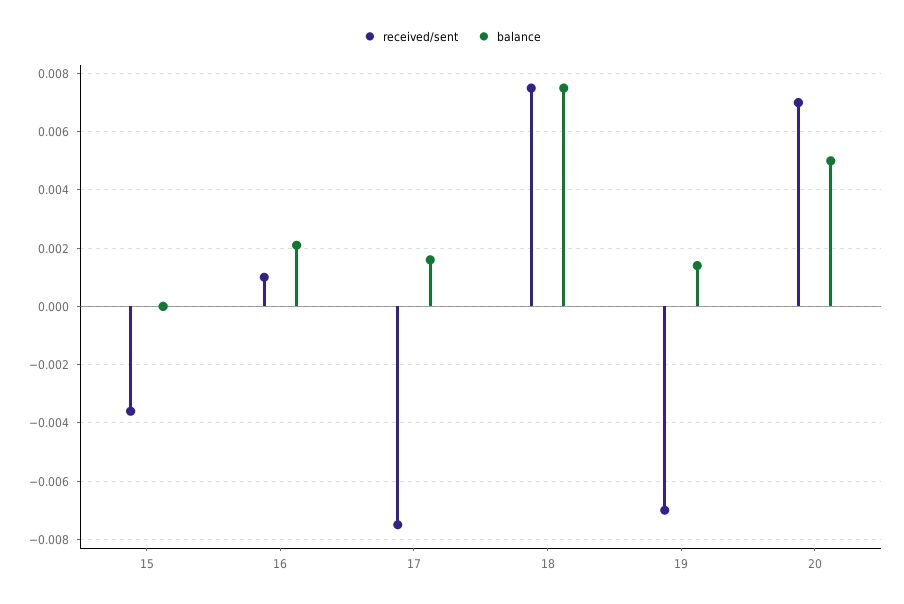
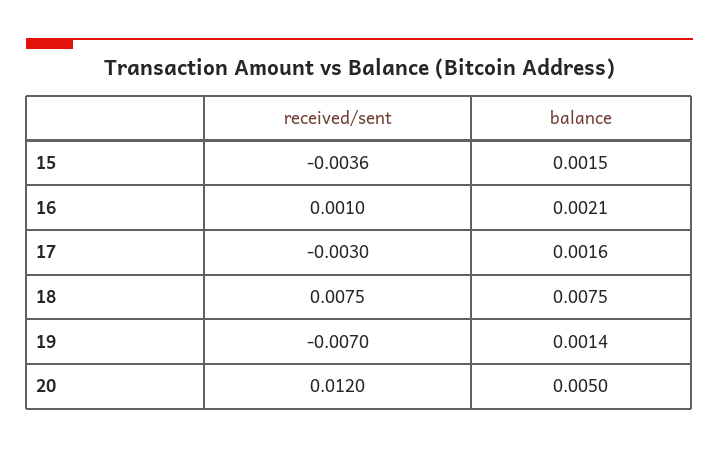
balance, 15: 0 -> 0.0015
received/sent, 17: -0.0075 -> -0.003
received/sent, 20: 0.007 -> 0.012

